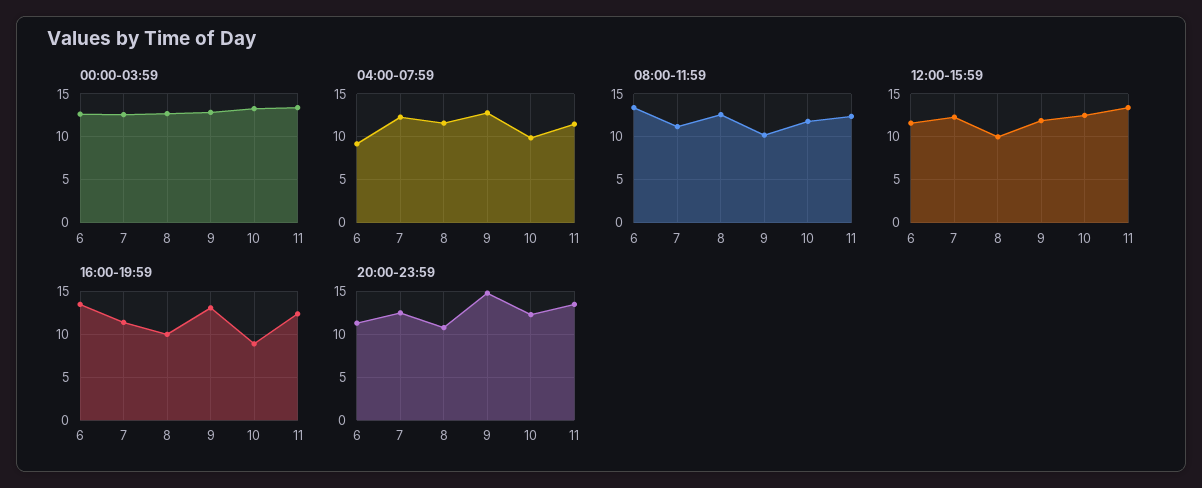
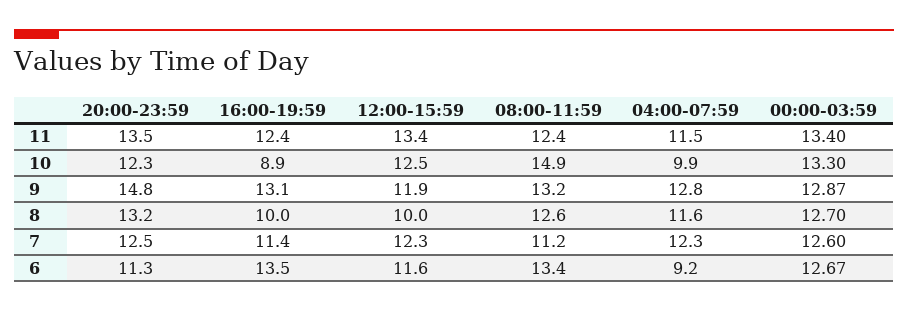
08:00-11:59, 9: 10 -> 13.2
08:00-11:59, 10: 12 -> 14.9
20:00-23:59, 8: 11 -> 13.2

